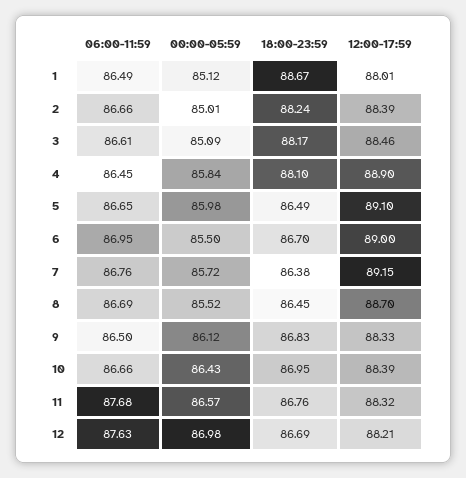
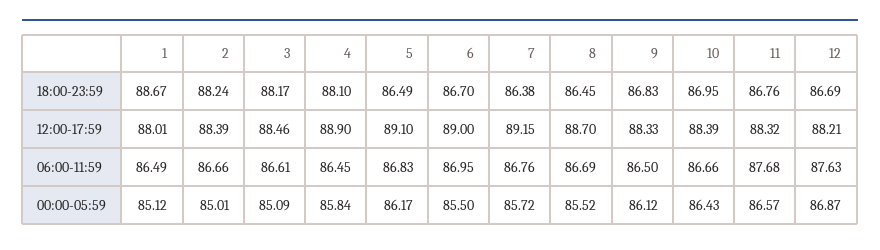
06:00-11:59, 5: 86.65 -> 86.83
00:00-05:59, 5: 85.98 -> 86.17
00:00-05:59, 12: 86.98 -> 86.87

